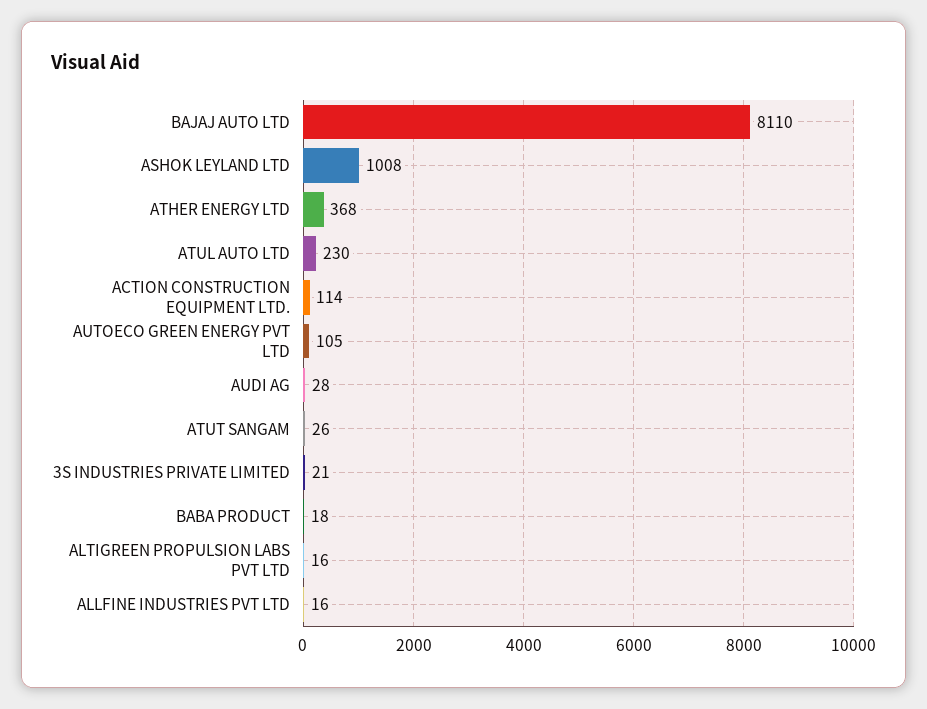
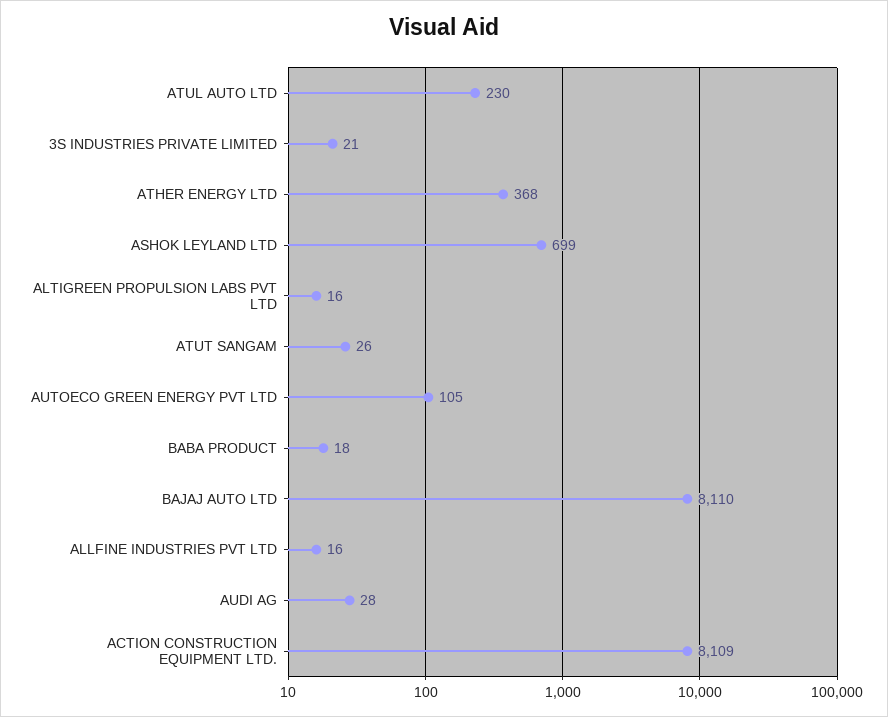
ASHOK LEYLAND LTD: 1008 -> 699
ACTION CONSTRUCTION EQUIPMENT LTD.: 114 -> 8109

